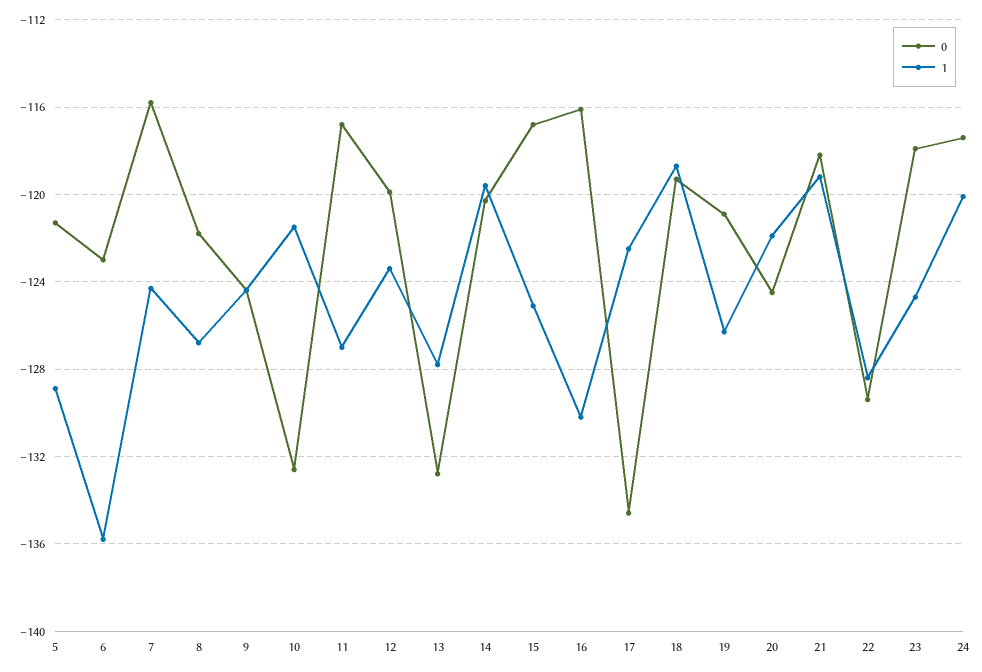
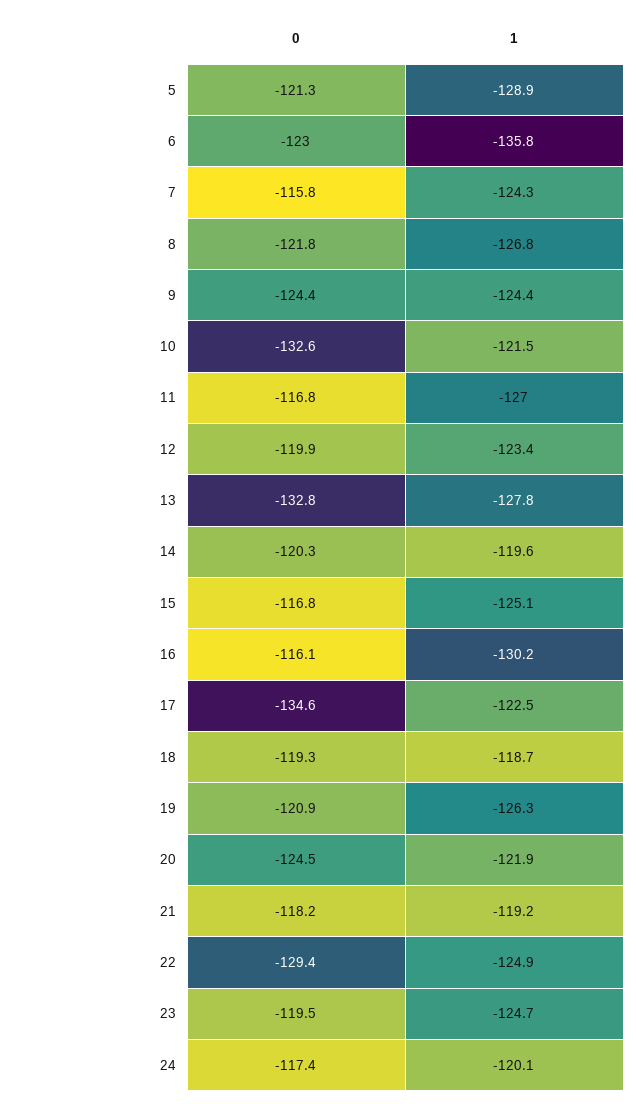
1, 22: -128.5 -> -124.9
0, 23: -118 -> -119.5

